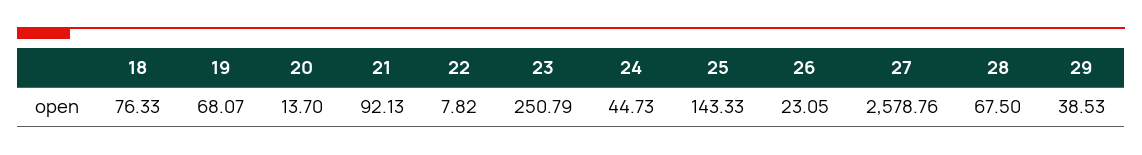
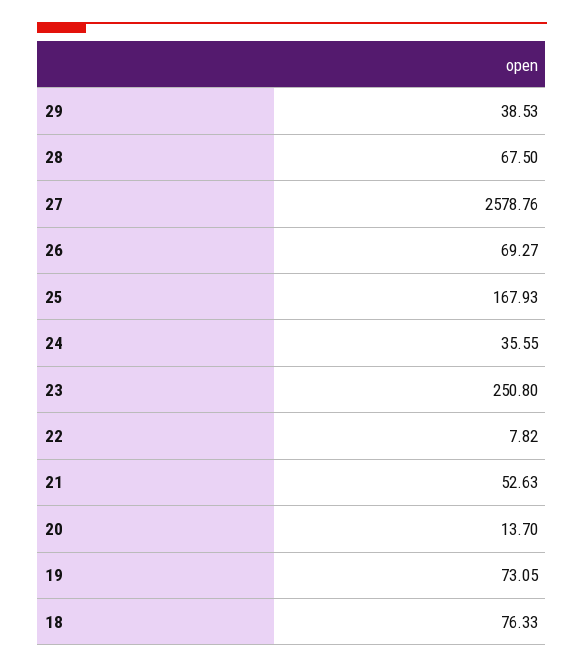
19: 68.07 -> 73.05
21: 92.13 -> 52.63
23: 250.79 -> 250.8
24: 44.73 -> 35.55
25: 143.33 -> 167.93
26: 23.05 -> 69.27

